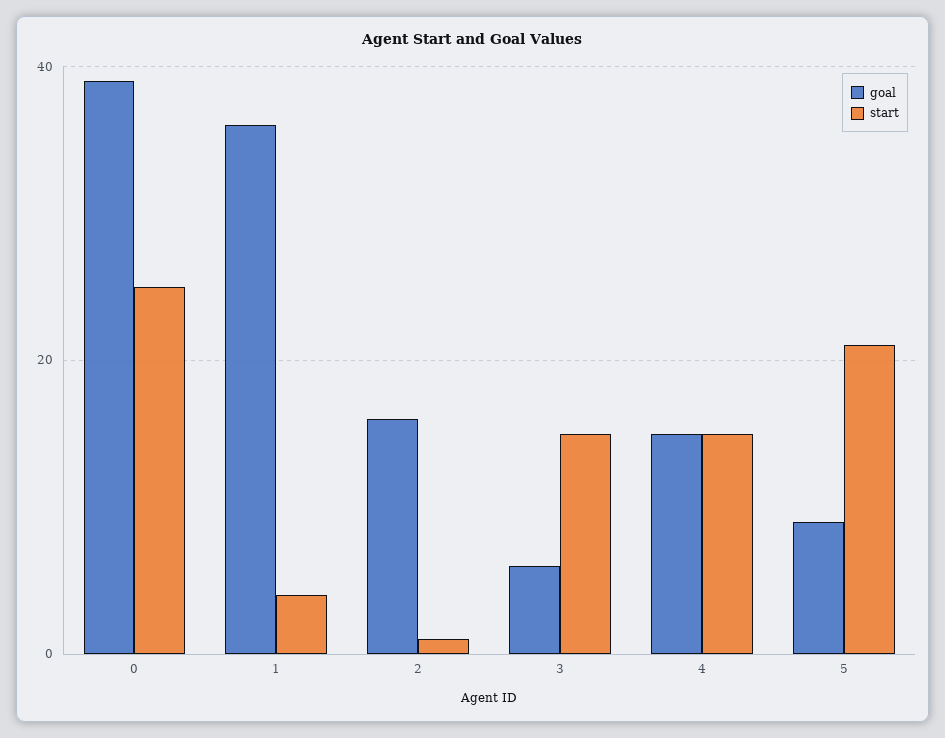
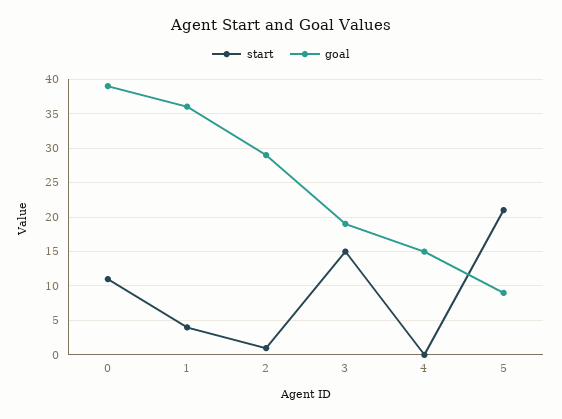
start, 0: 25 -> 11
goal, 2: 15 -> 29
goal, 3: 5 -> 19
start, 4: 15 -> 0

